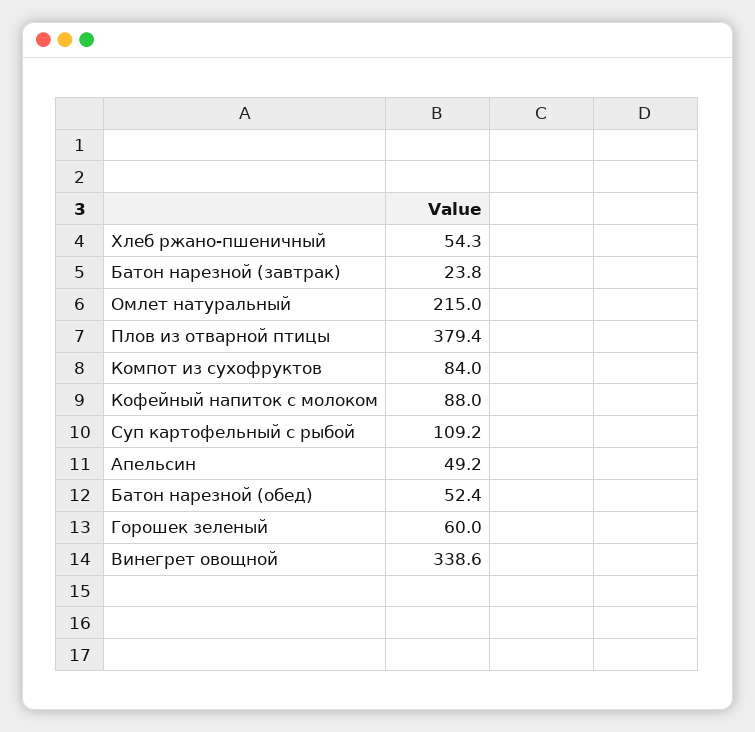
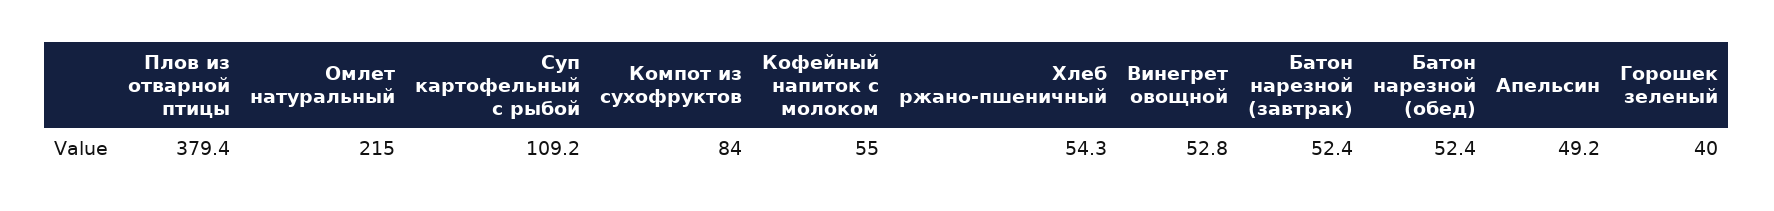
Батон нарезной (завтрак): 23.8 -> 52.4
Кофейный напиток с молоком: 88 -> 55
Горошек зеленый: 60 -> 40
Винегрет овощной: 338.6 -> 52.8

